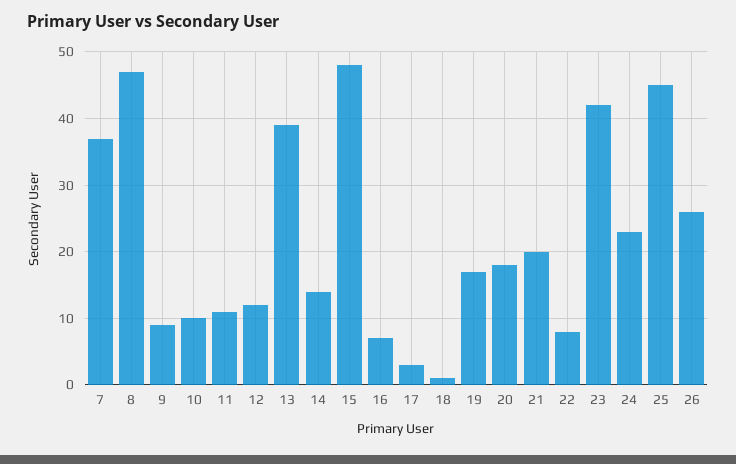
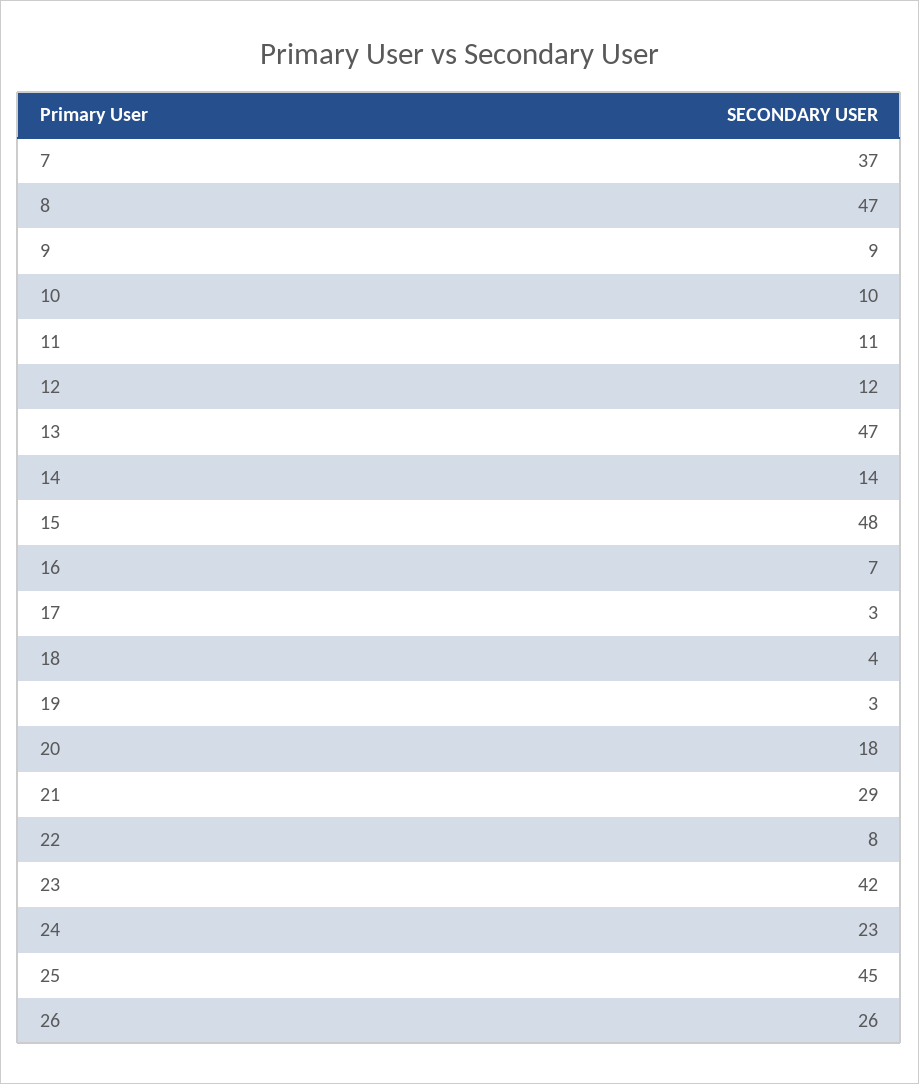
13: 39 -> 47
18: 1 -> 4
19: 17 -> 3
21: 20 -> 29

